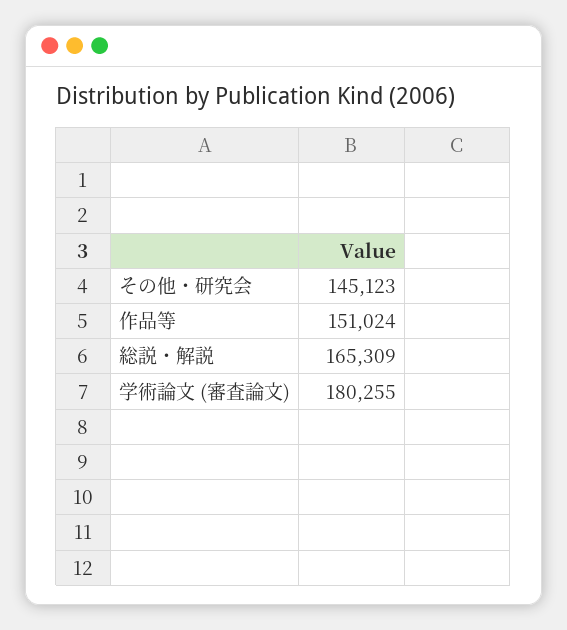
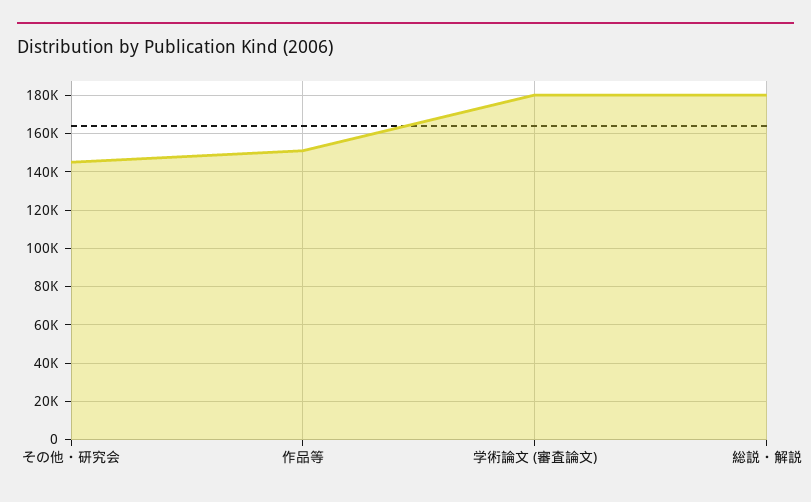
総説・解説: 165309 -> 180000

